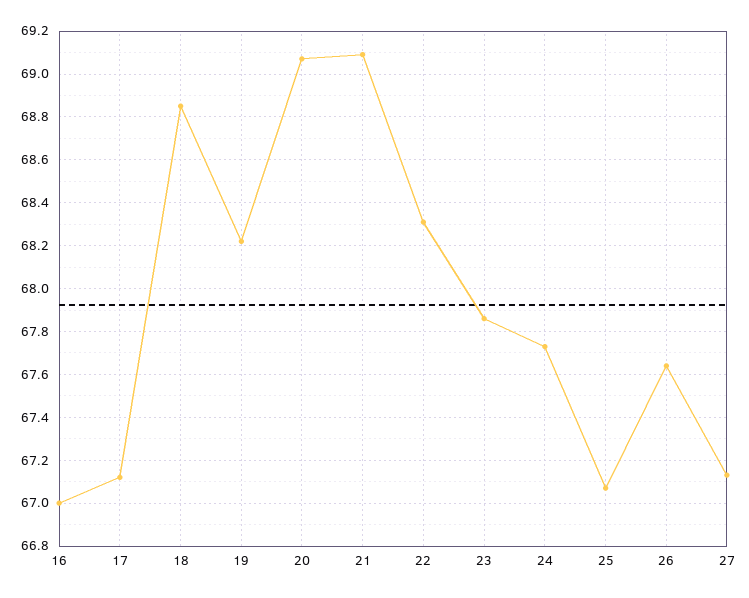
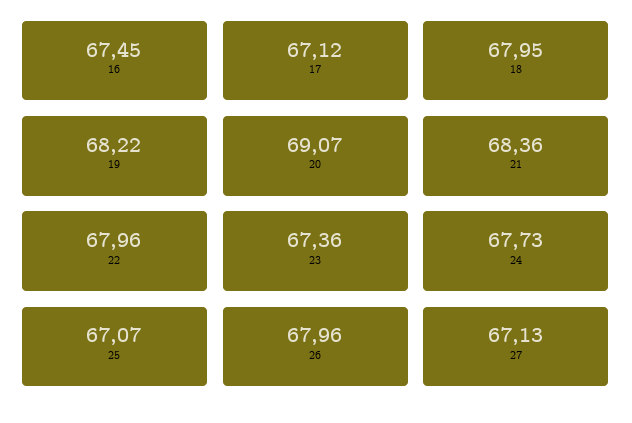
16: 67 -> 67.45
18: 68.85 -> 67.95
21: 69.1 -> 68.36
22: 68.3 -> 67.96
23: 67.85 -> 67.36
26: 67.65 -> 67.96

